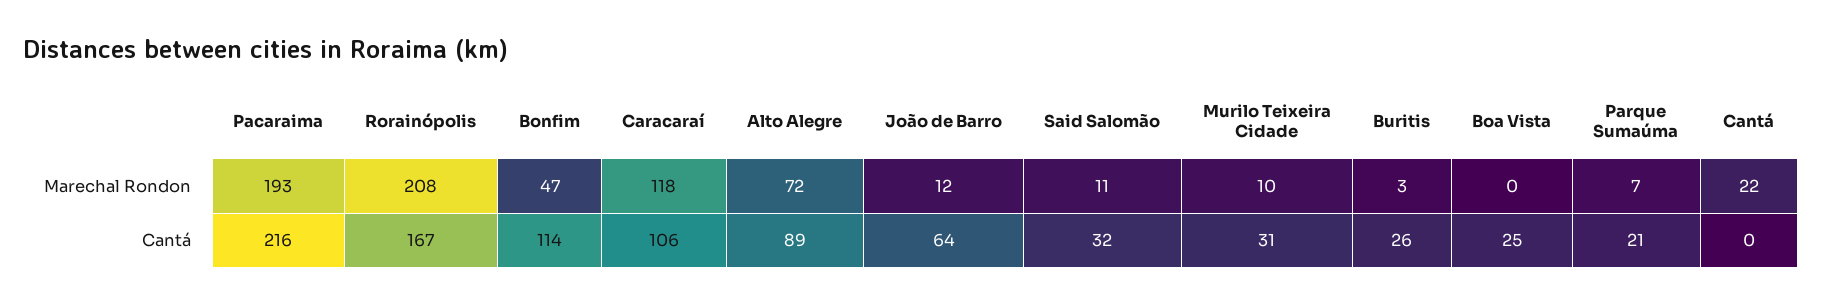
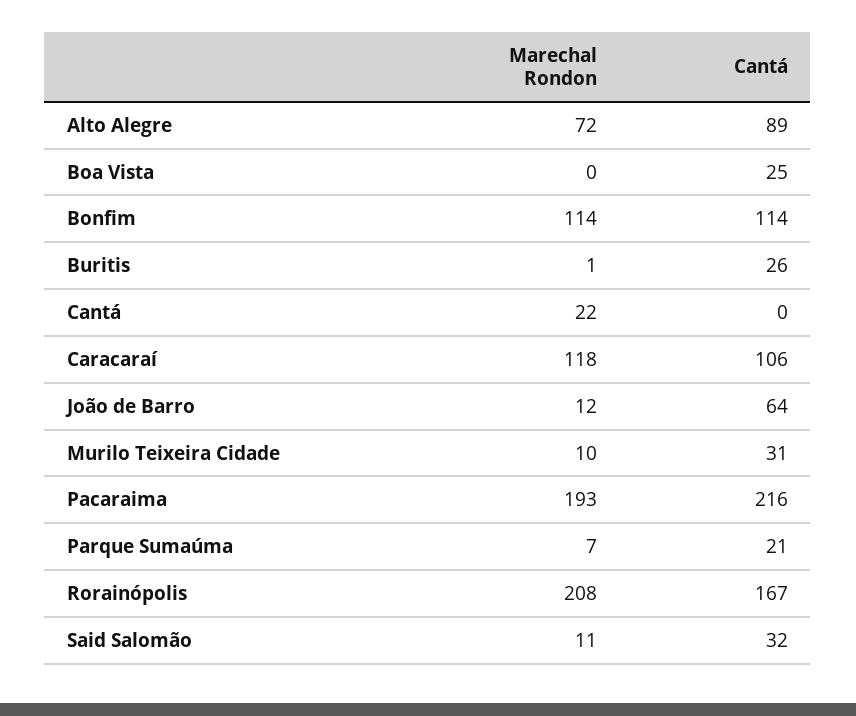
Bonfim, Marechal Rondon: 47 -> 114
Buritis, Marechal Rondon: 3 -> 1

